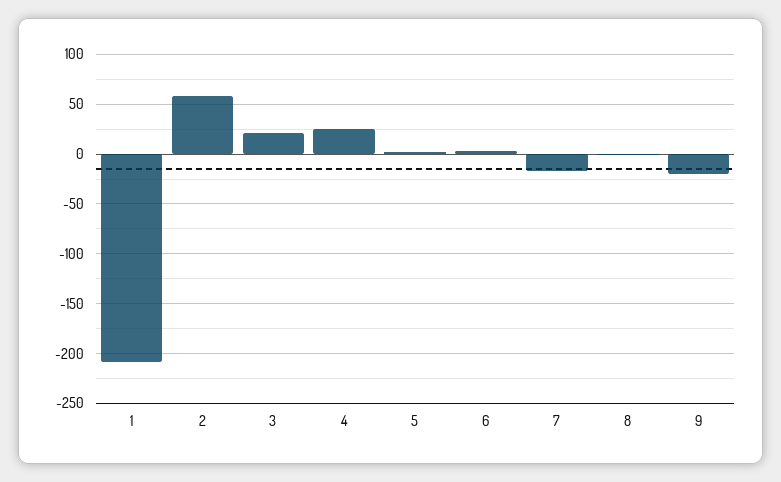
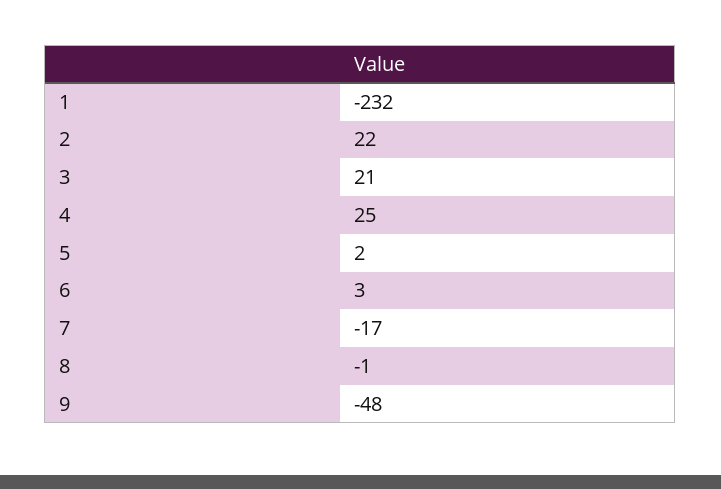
1: -210 -> -232
2: 60 -> 22
9: -20 -> -48

